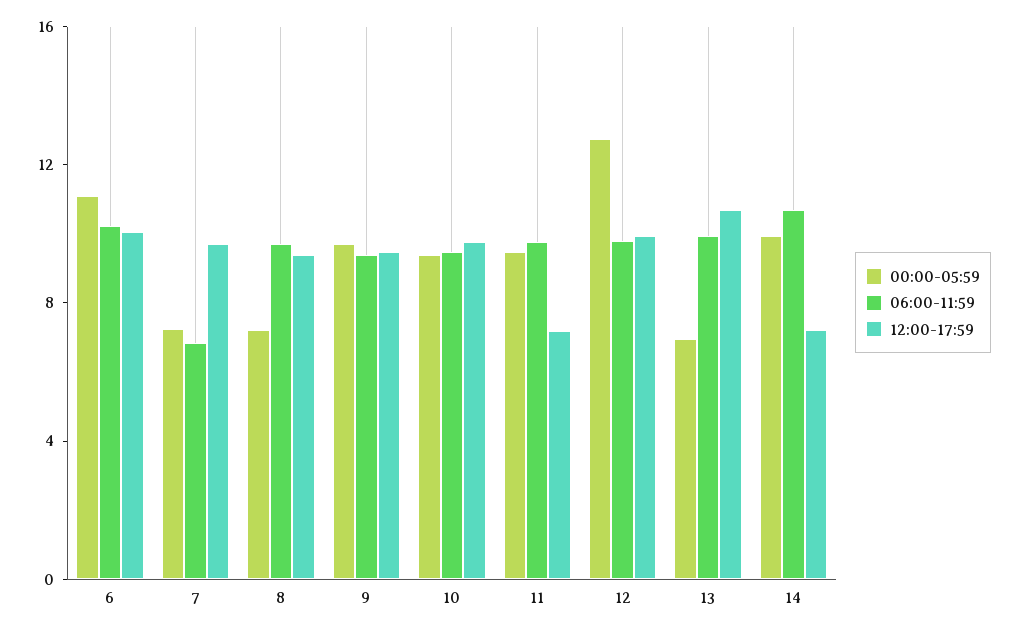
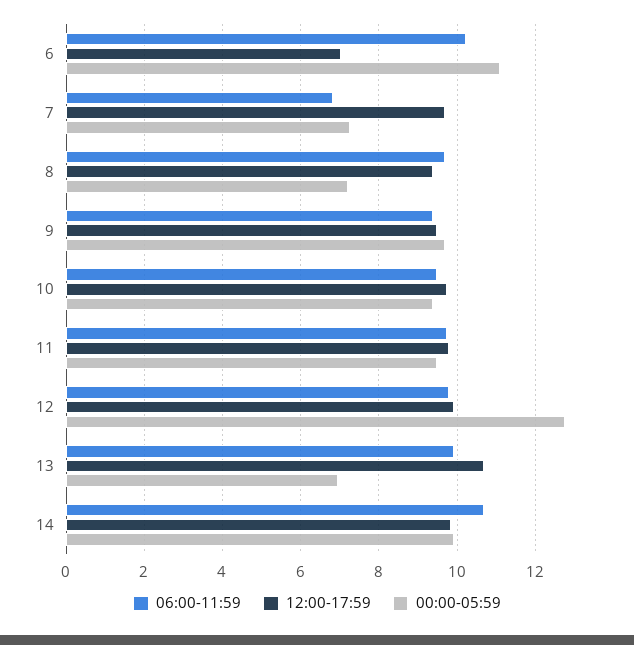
12:00-17:59, 6: 10 -> 7
12:00-17:59, 11: 7 -> 9.8
12:00-17:59, 14: 7 -> 9.8

